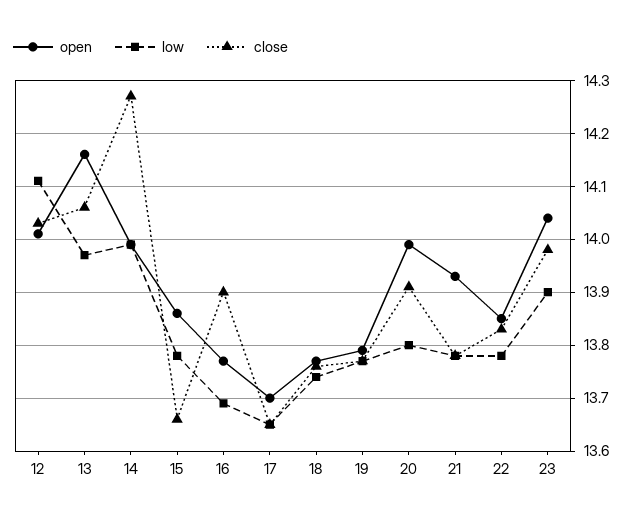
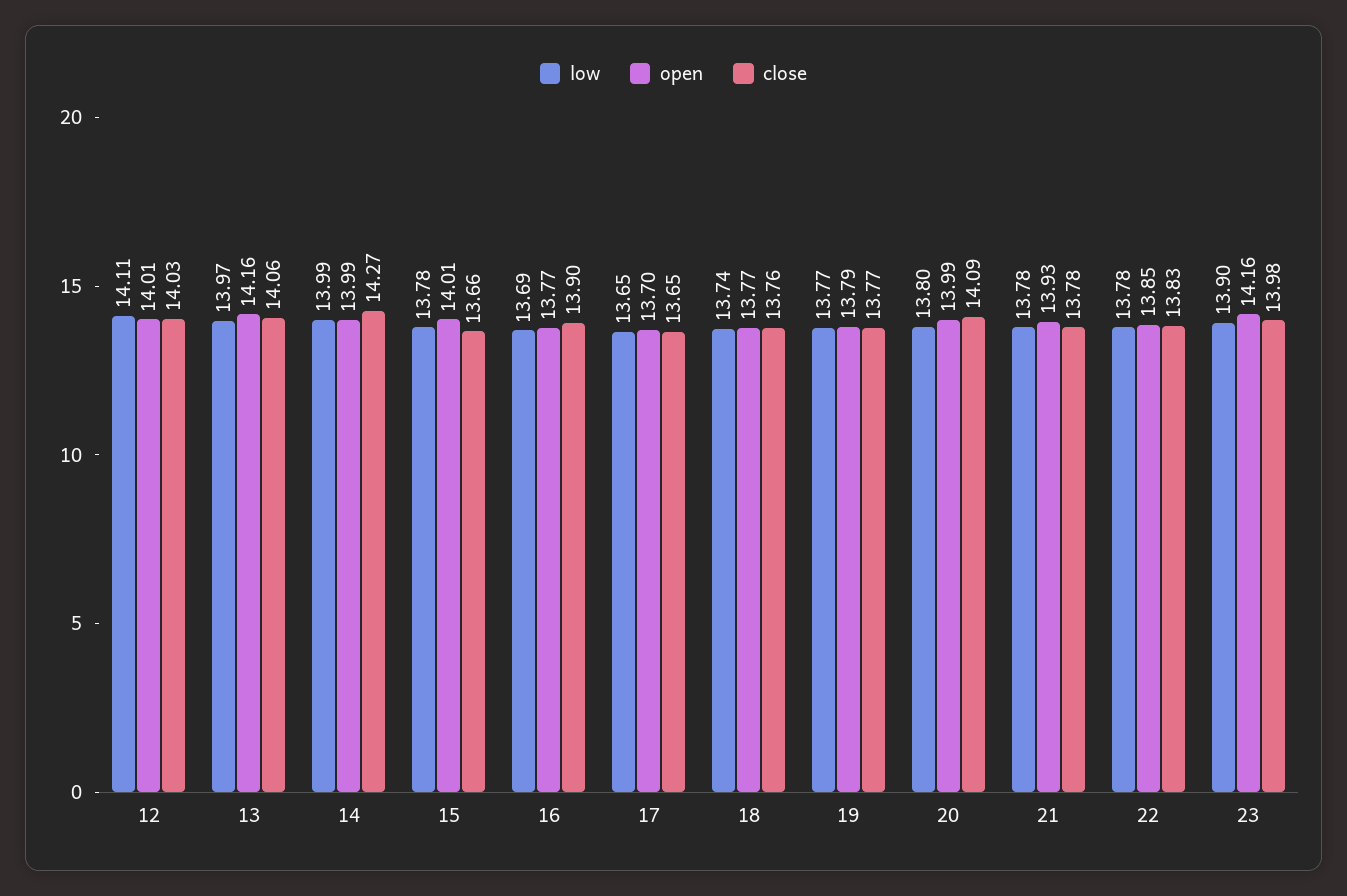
open, 15: 13.85 -> 14.01
close, 20: 13.9 -> 14.09
open, 23: 14.05 -> 14.16

